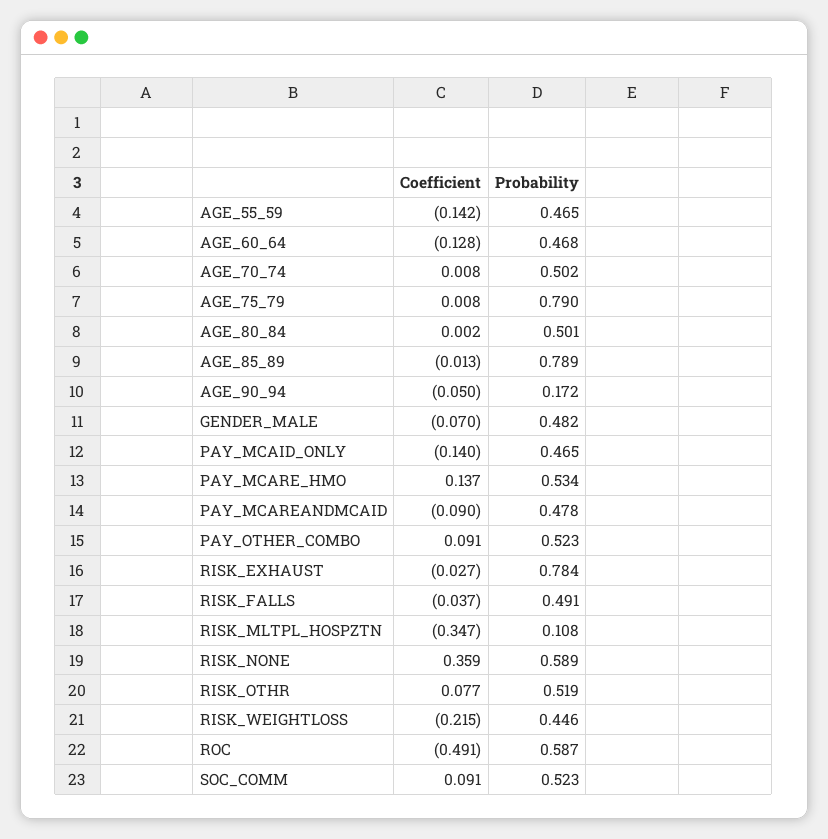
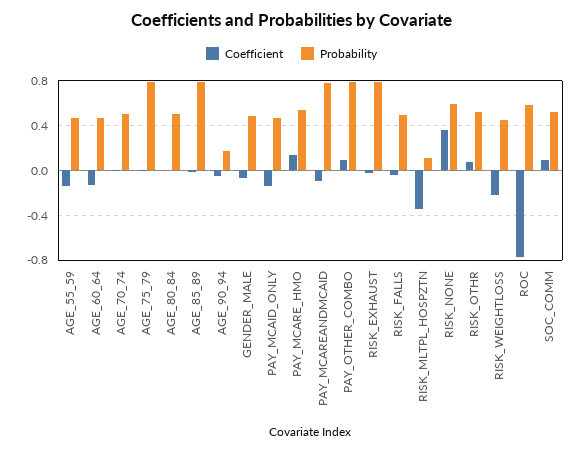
Probability, PAY_MCAREANDMCAID: 0.478 -> 0.8
Probability, PAY_OTHER_COMBO: 0.523 -> 0.8
Coefficient, ROC: -0.491 -> -0.8

